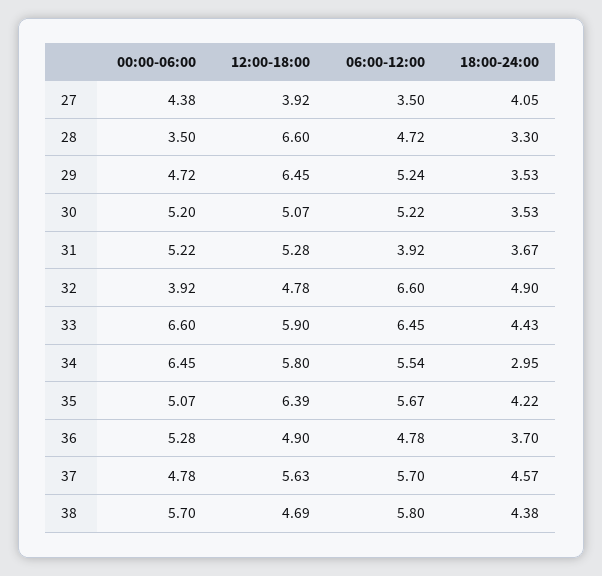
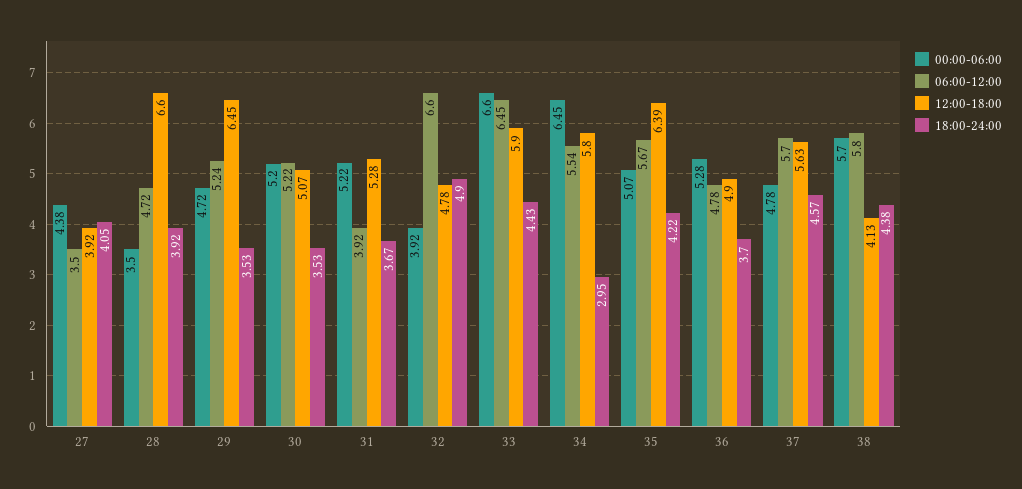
18:00-24:00, 28: 3.3 -> 3.92
12:00-18:00, 38: 4.69 -> 4.13

